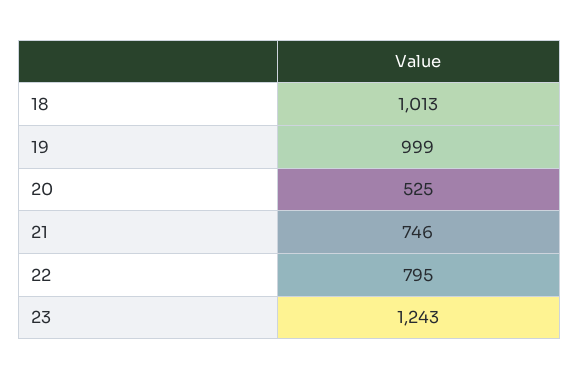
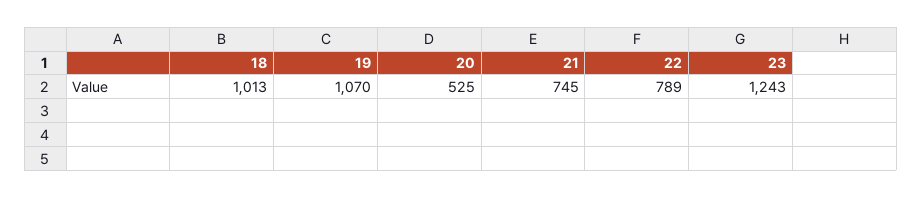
19: 999 -> 1070
21: 746 -> 745
22: 795 -> 789

